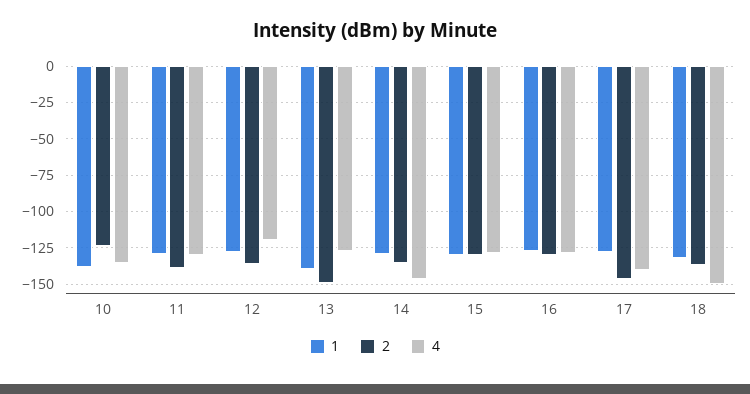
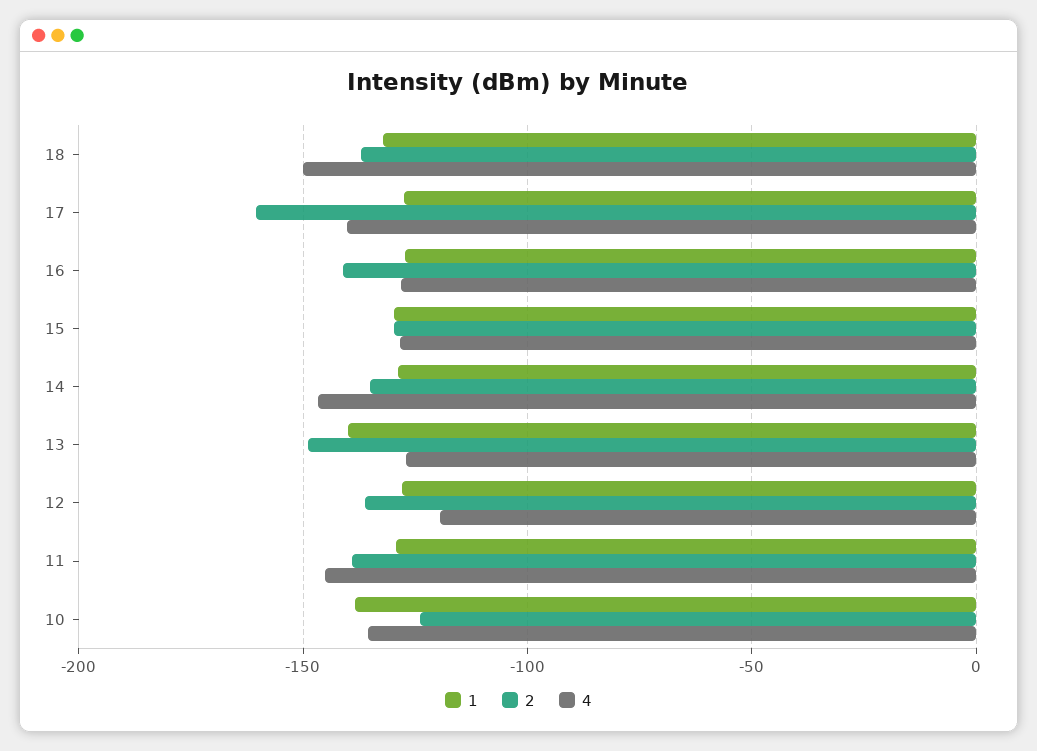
4, 11: -130 -> -145
2, 16: -130 -> -140
2, 17: -145 -> -160

